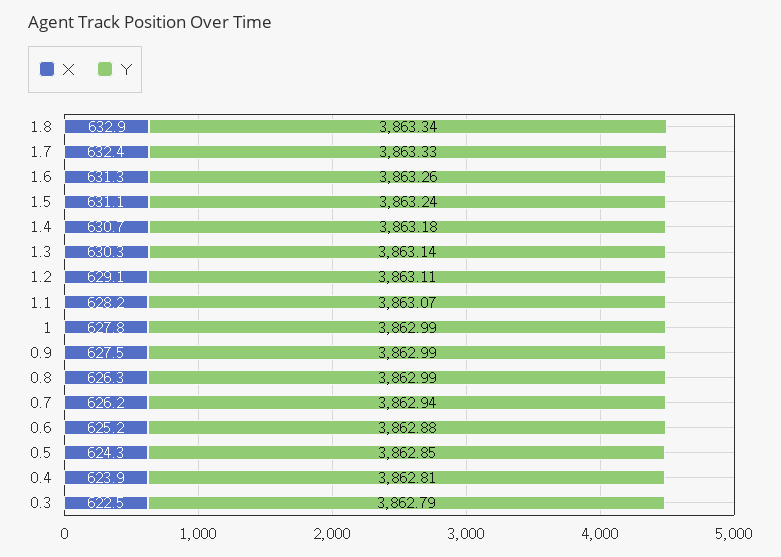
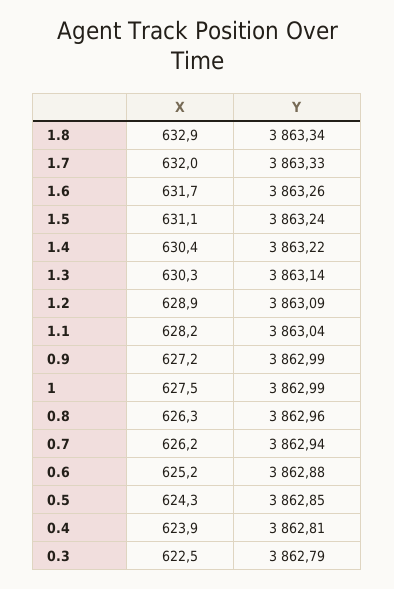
X, 1.7: 632.4 -> 632
X, 1.6: 631.3 -> 631.7
X, 1.4: 630.7 -> 630.4
Y, 1.4: 3863.18 -> 3863.22
X, 1.2: 629.1 -> 628.9
Y, 1.2: 3863.11 -> 3863.09
Y, 1.1: 3863.07 -> 3863.04
X, 1: 627.8 -> 627.5
X, 0.9: 627.5 -> 627.2
Y, 0.8: 3862.99 -> 3862.96

